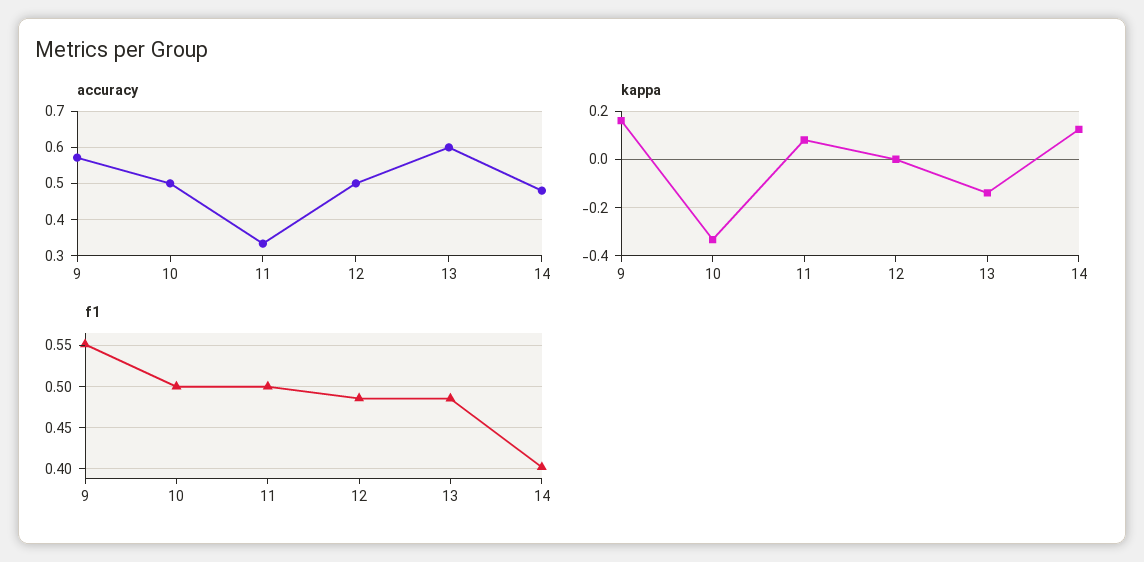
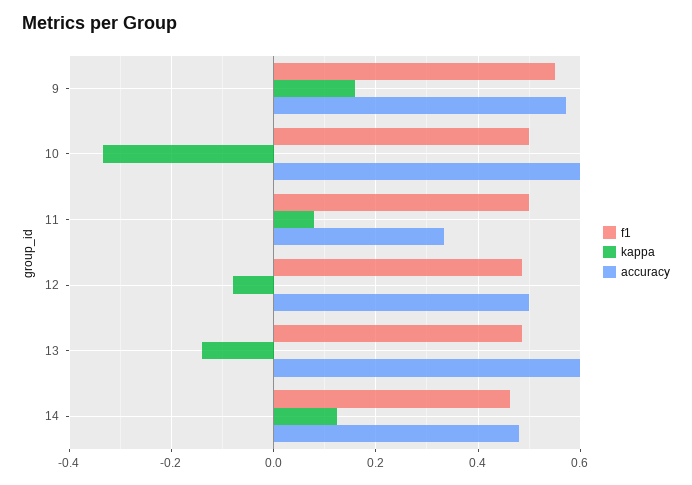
accuracy, 10: 0.5 -> 0.6
kappa, 12: 0 -> -0.08
f1, 14: 0.4 -> 0.46

